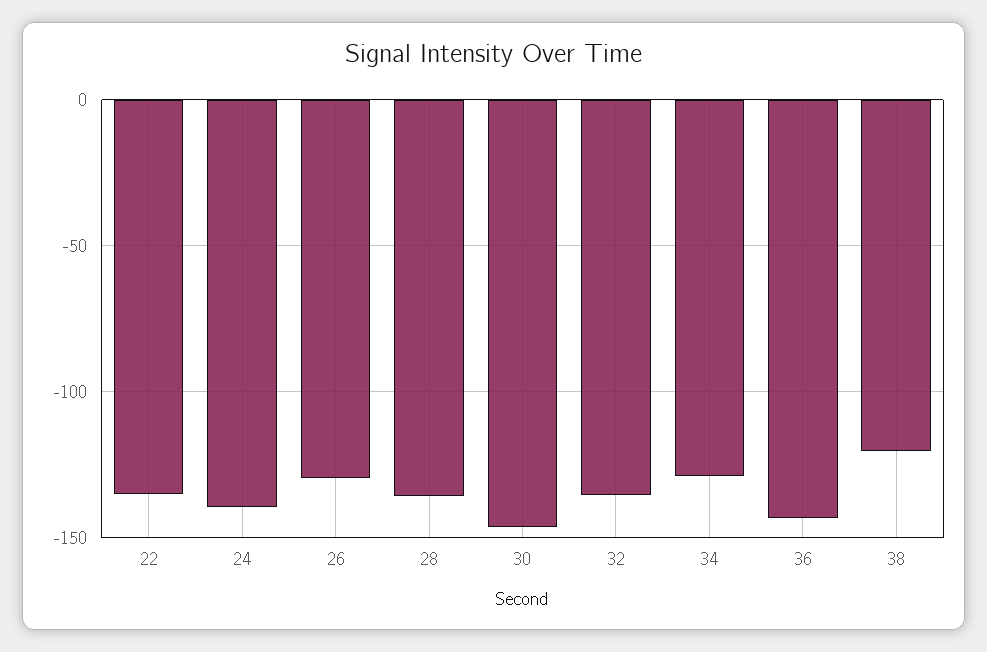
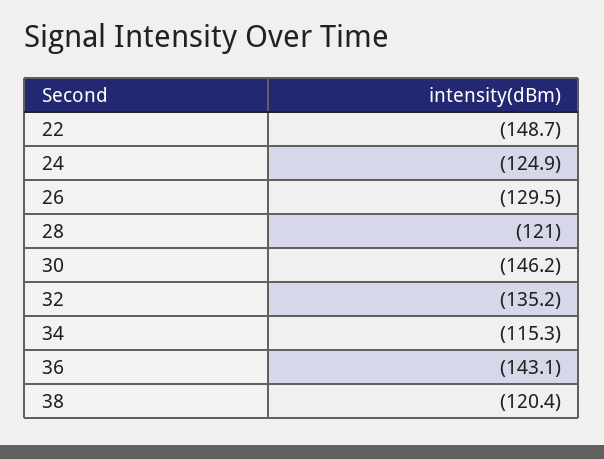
22: -135 -> -148.7
24: -140 -> -124.9
28: -135 -> -121
34: -130 -> -115.3

